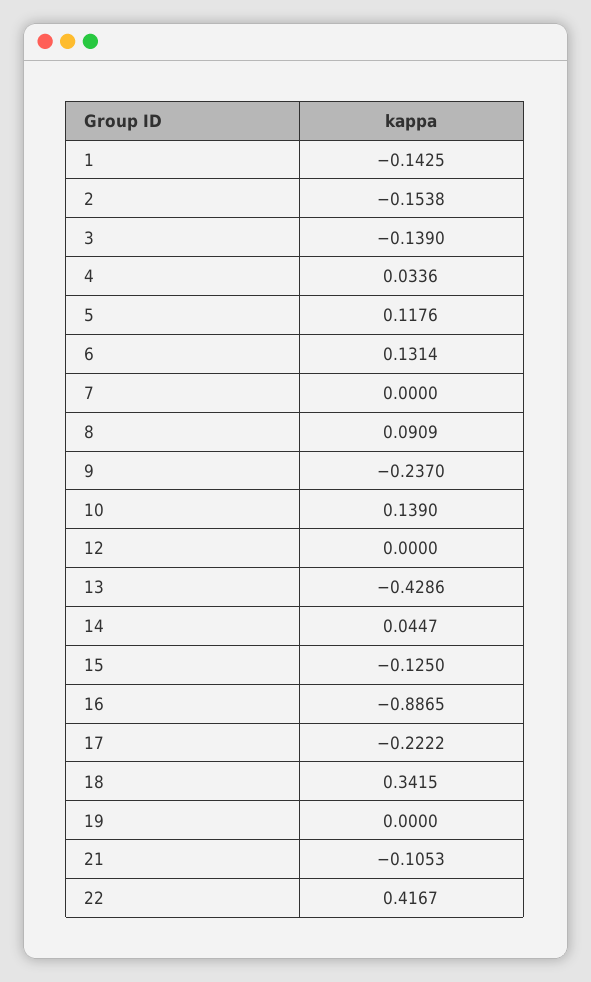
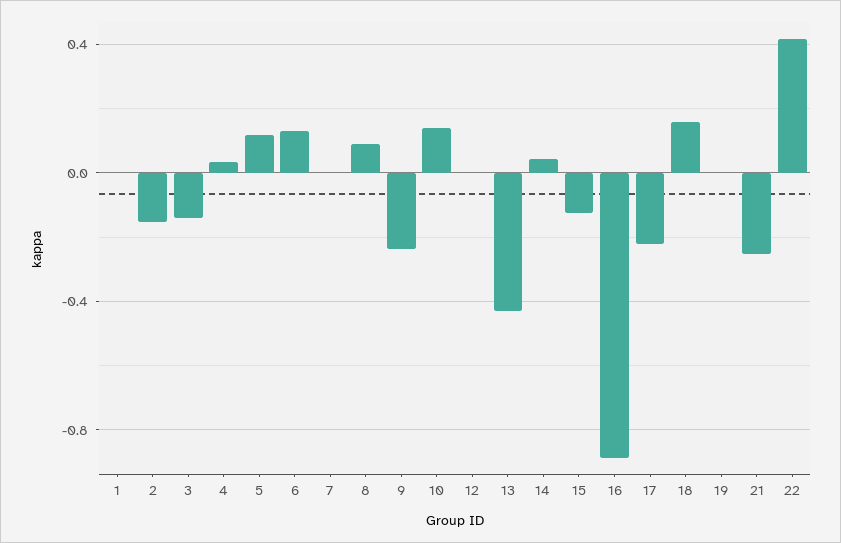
1: -0.1425 -> 0
18: 0.3415 -> 0.15
21: -0.1053 -> -0.25

